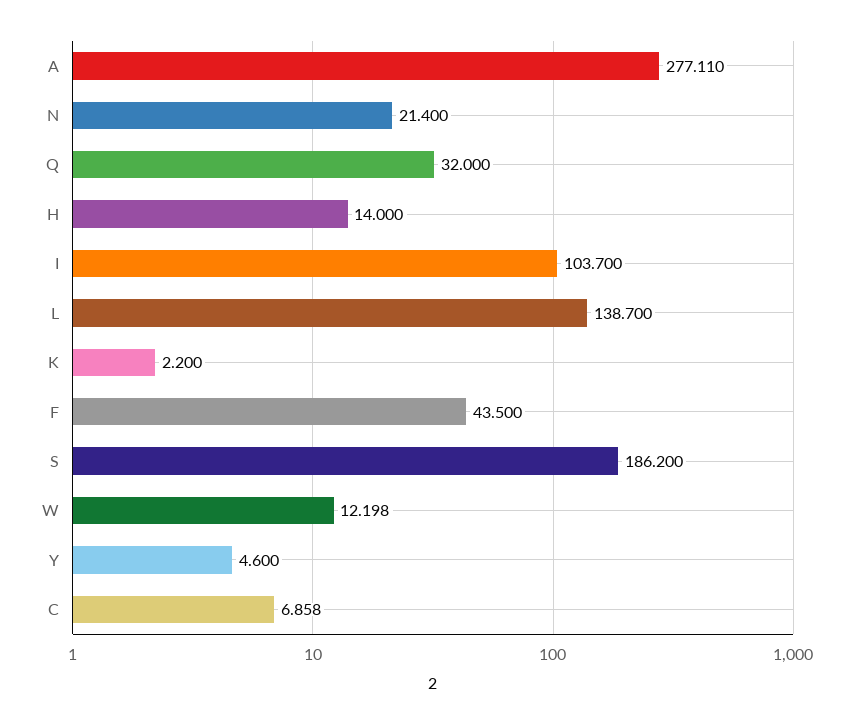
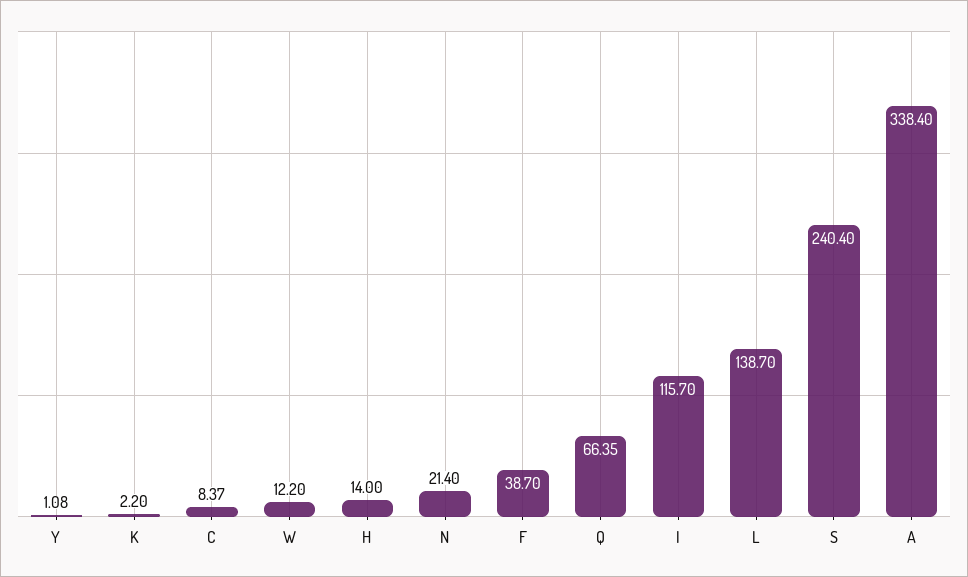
A: 277.11 -> 338.4
Q: 32 -> 66.35
I: 103.7 -> 115.7
F: 43.5 -> 38.7
S: 186.2 -> 240.4
Y: 4.6 -> 1.08
C: 6.858 -> 8.37

